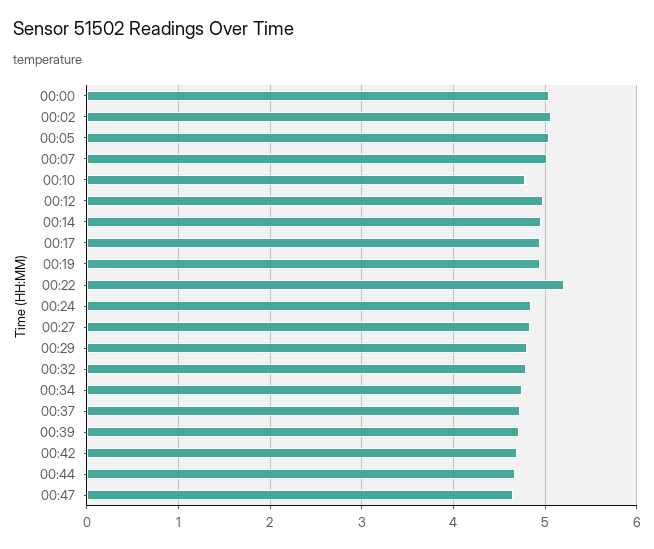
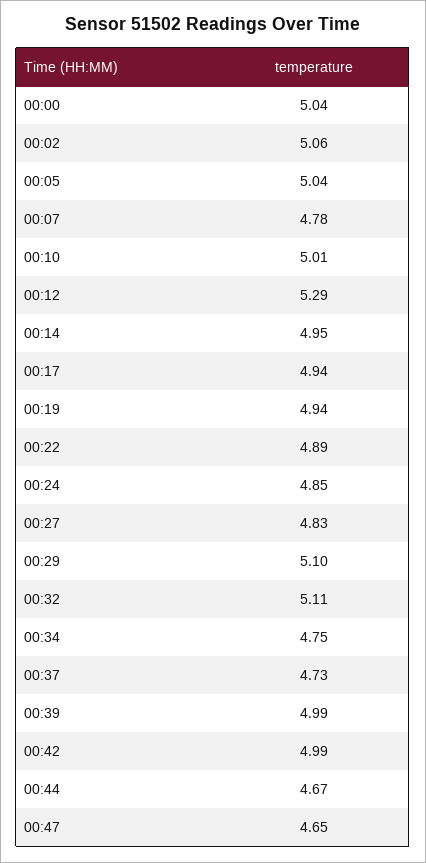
00:07: 5 -> 4.78
00:10: 4.8 -> 5.01
00:12: 5 -> 5.29
00:22: 5.2 -> 4.89
00:29: 4.8 -> 5.1
00:32: 4.8 -> 5.11
00:39: 4.7 -> 4.99
00:42: 4.7 -> 4.99

